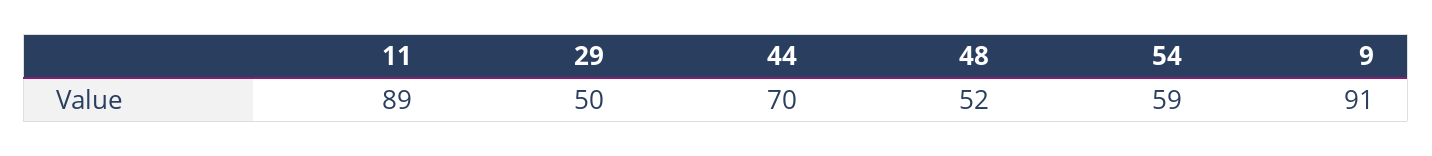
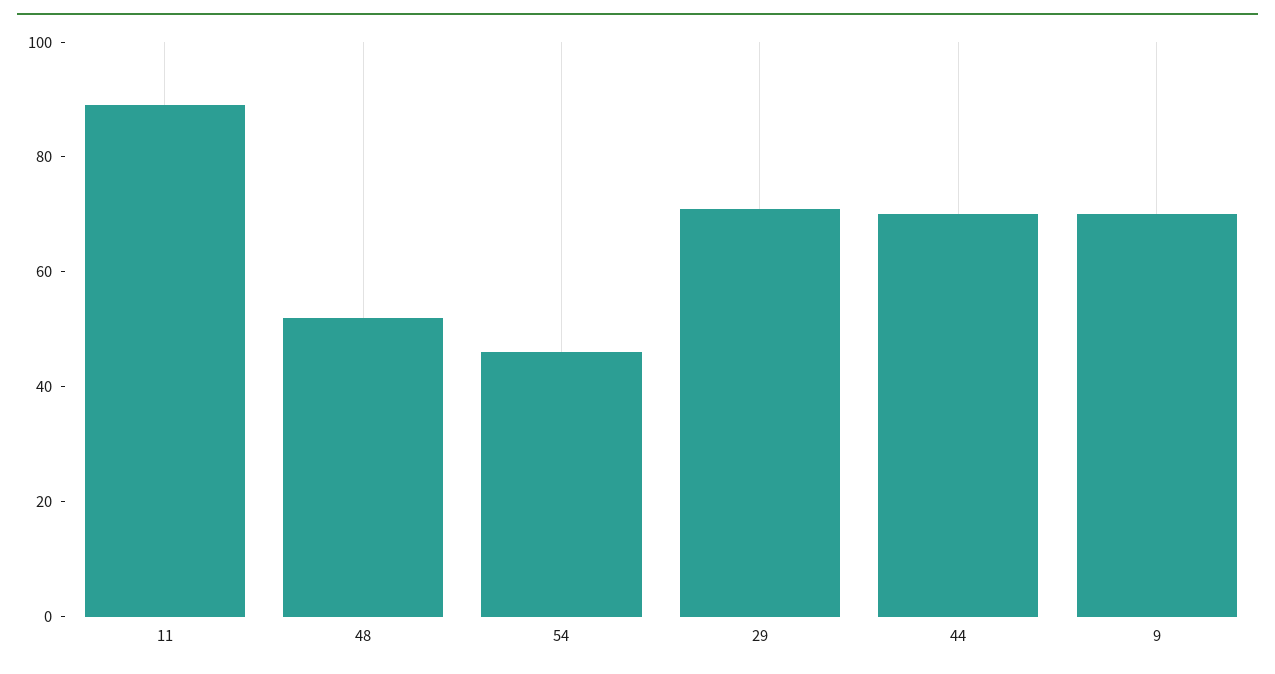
29: 50 -> 70
54: 59 -> 45
9: 91 -> 70

